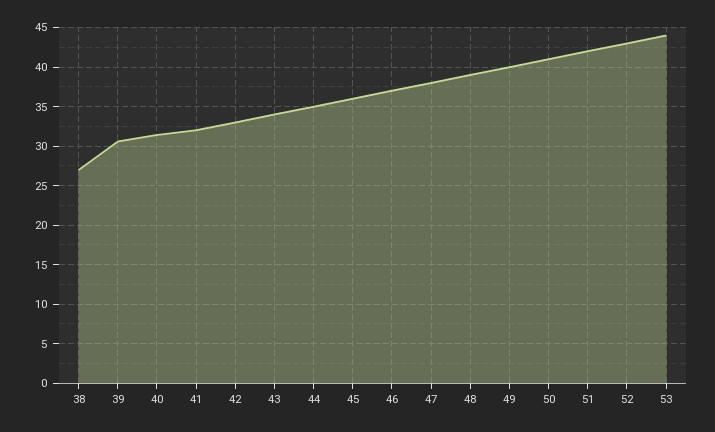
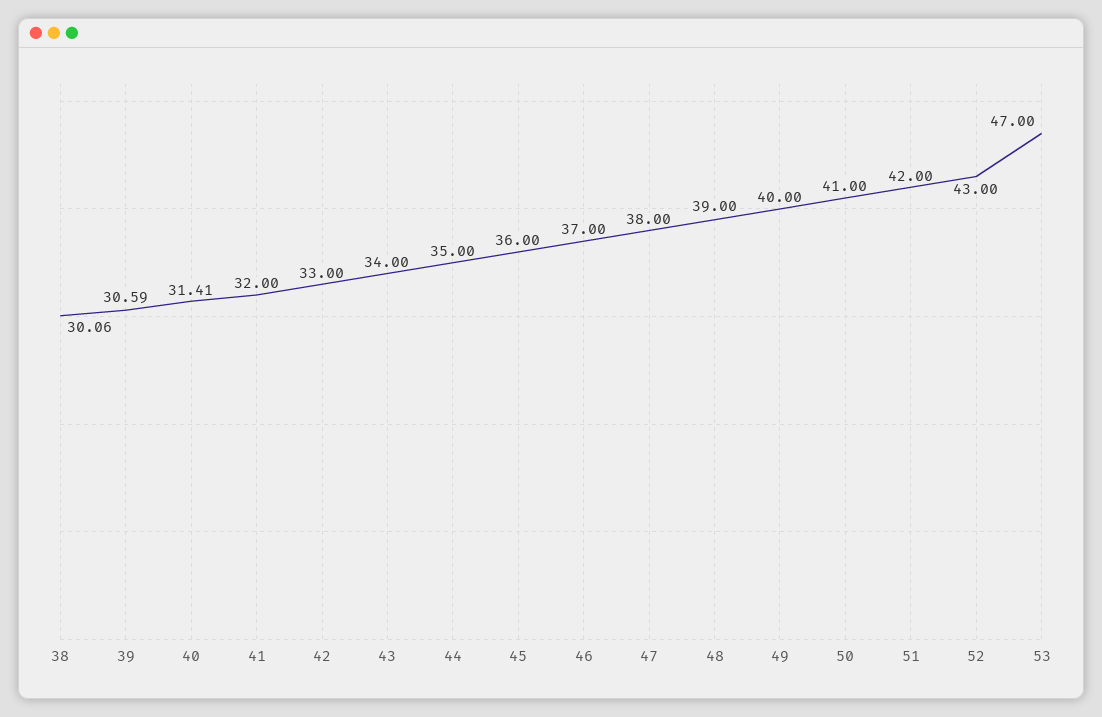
38: 27 -> 30.06
53: 44 -> 47

